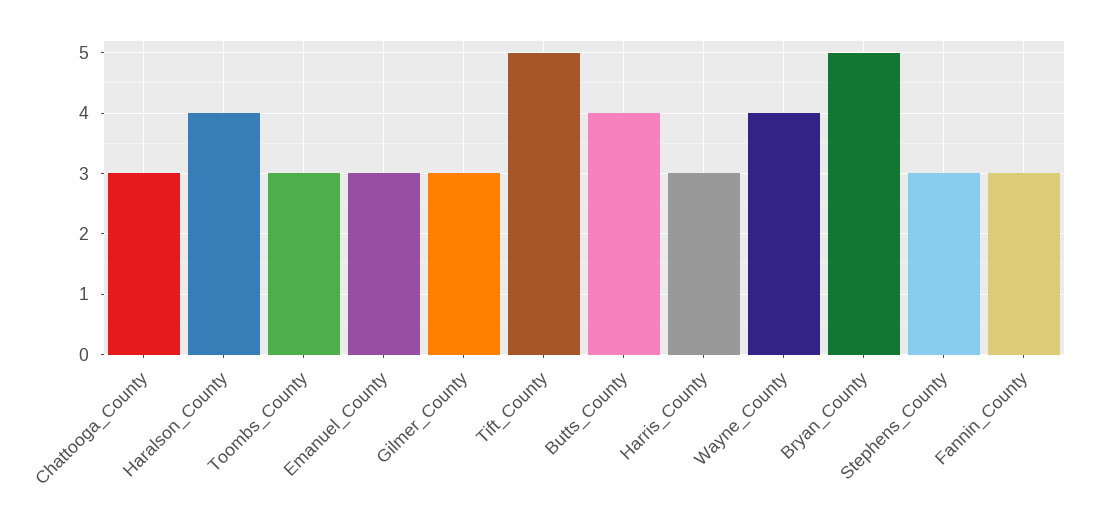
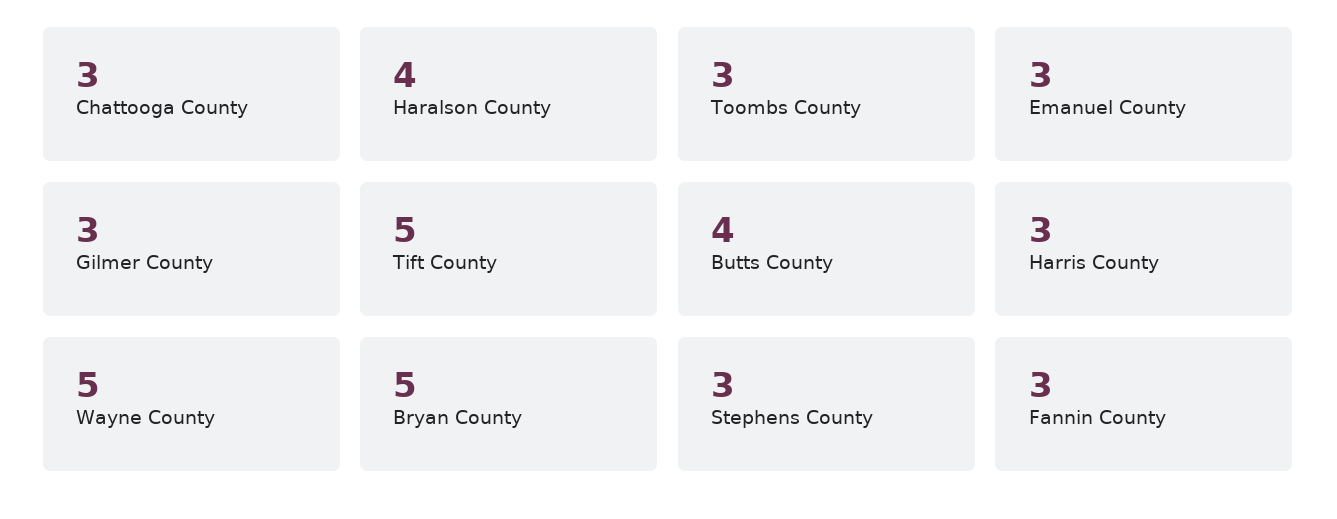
Wayne_County: 4 -> 5

